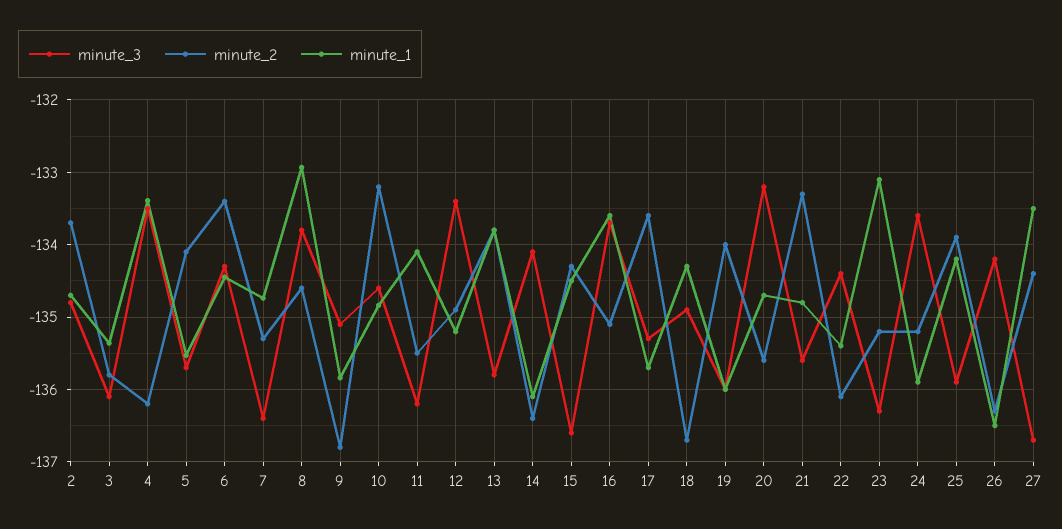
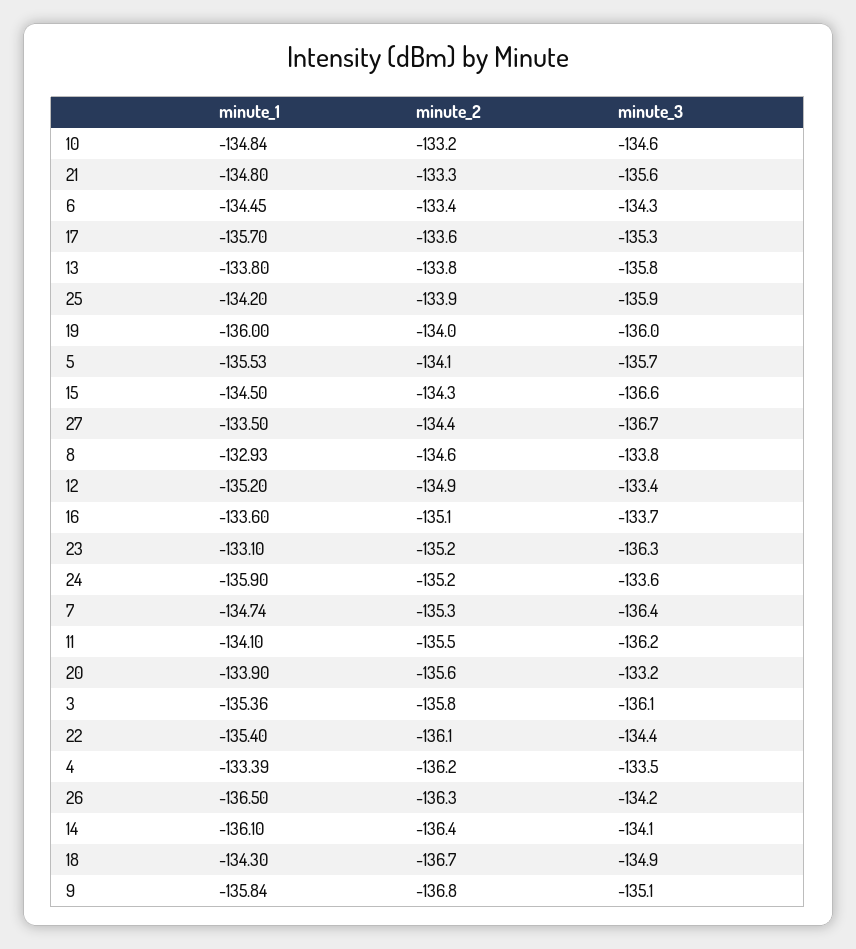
minute_3, 2: -134.8 -> none
minute_2, 2: -133.7 -> none
minute_1, 2: -134.7 -> none
minute_1, 20: -134.7 -> -133.9

